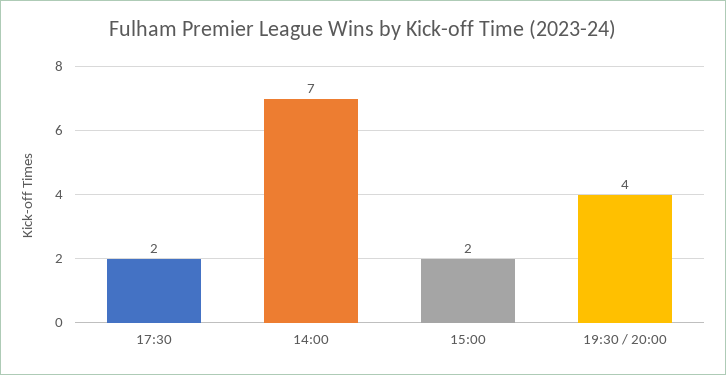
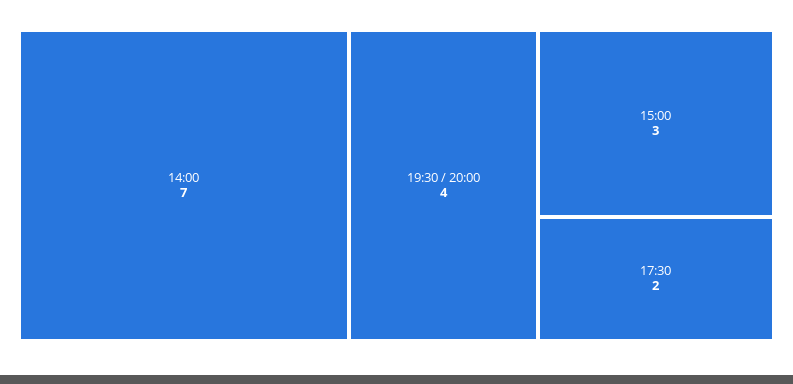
15:00: 2 -> 3

